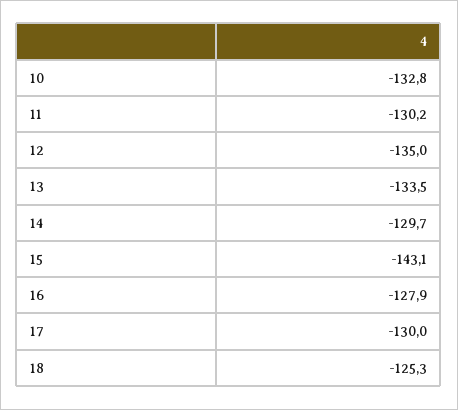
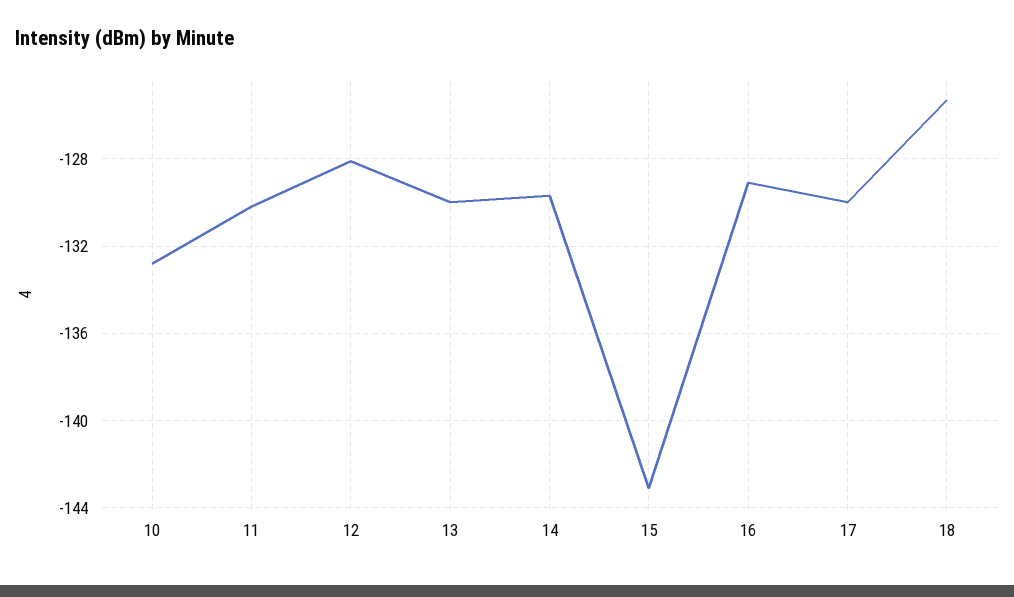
12: -135 -> -128
13: -133.5 -> -130
16: -127.9 -> -129

